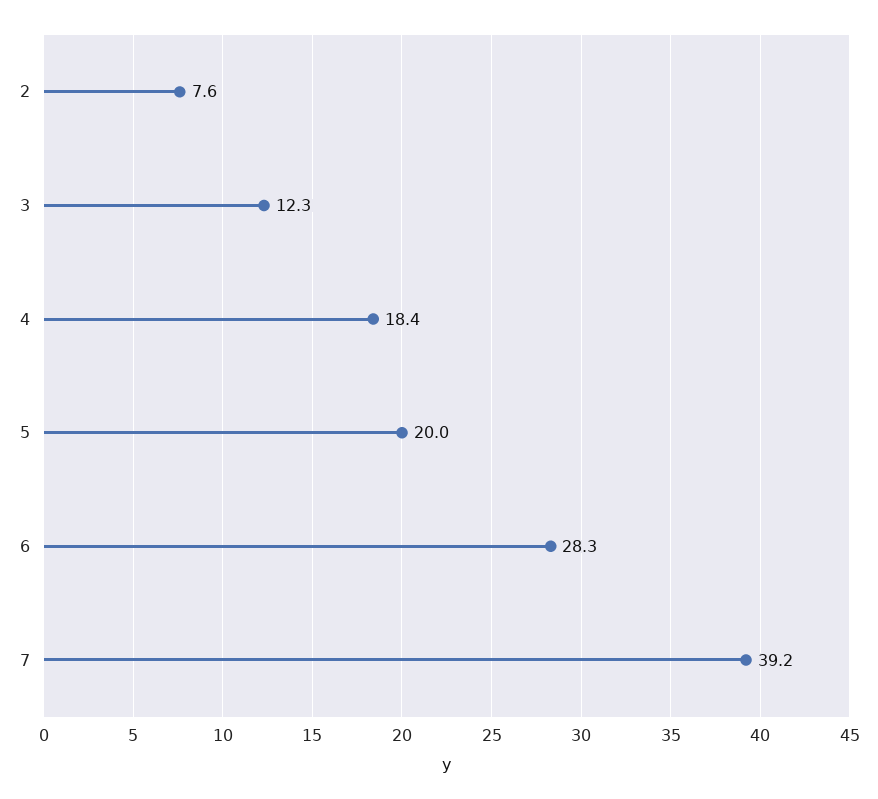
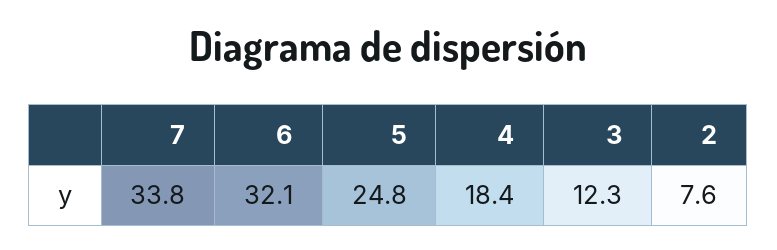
5: 20 -> 24.8
6: 28.3 -> 32.1
7: 39.2 -> 33.8

